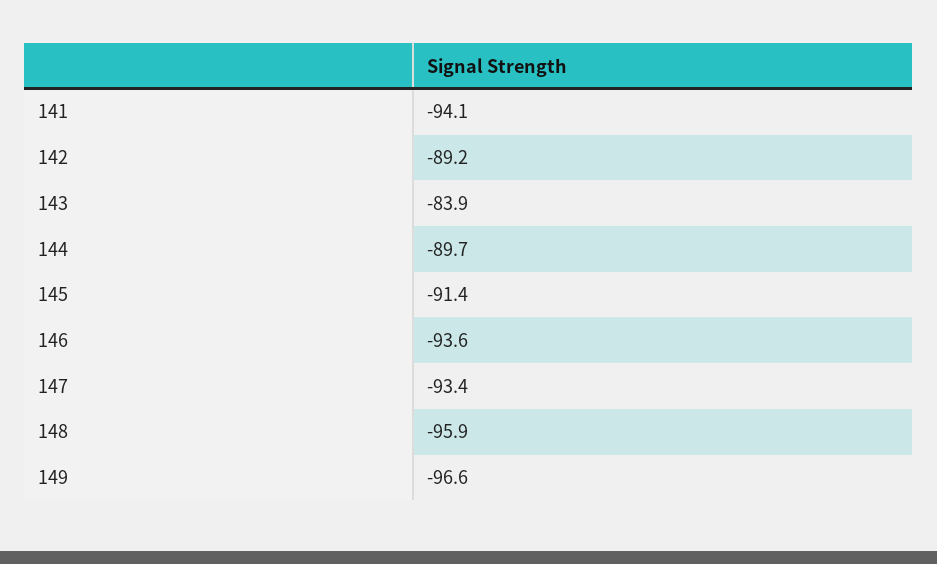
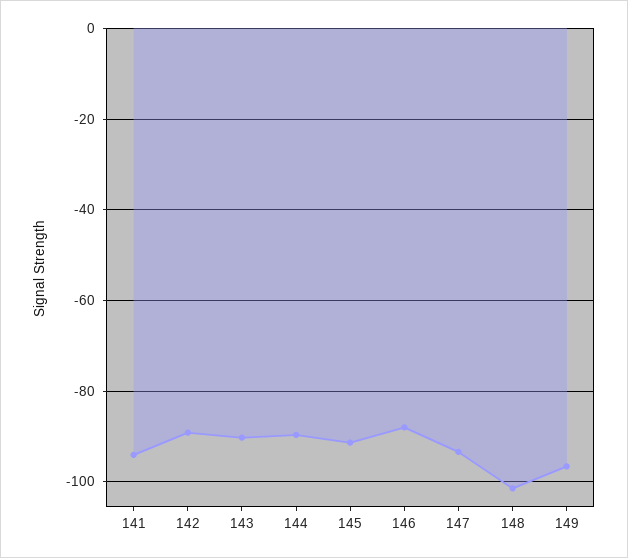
143: -83.9 -> -90
146: -93.6 -> -88
148: -95.9 -> -102

